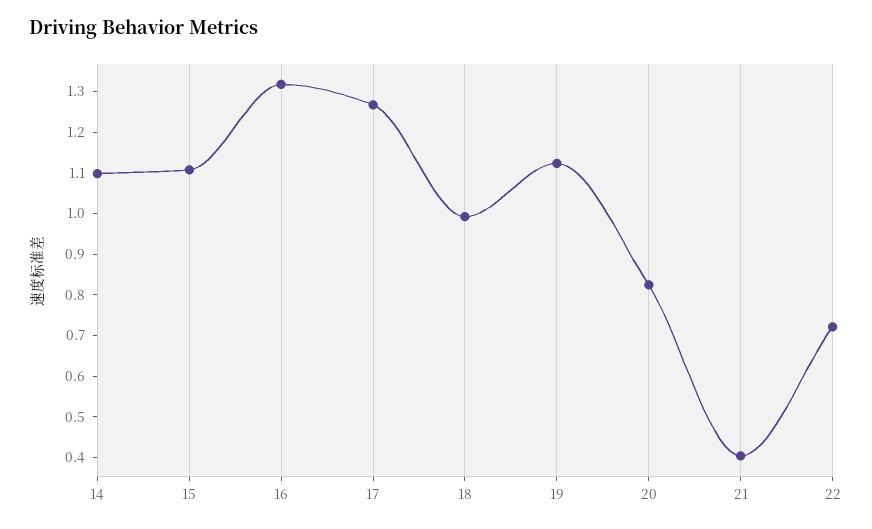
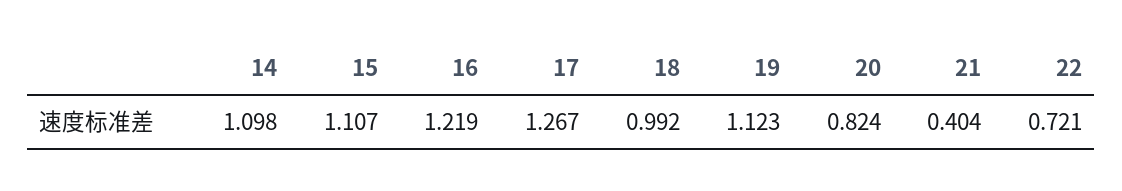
16: 1.32 -> 1.219

